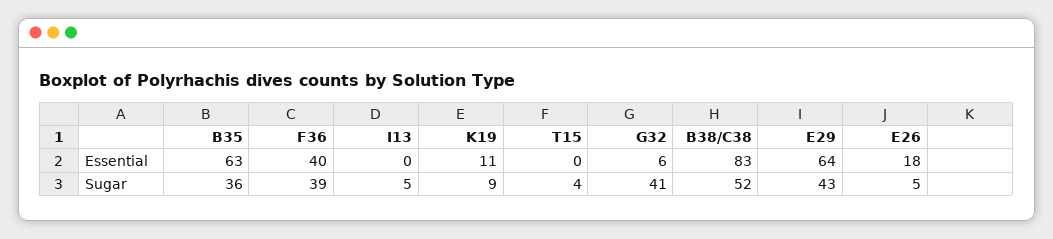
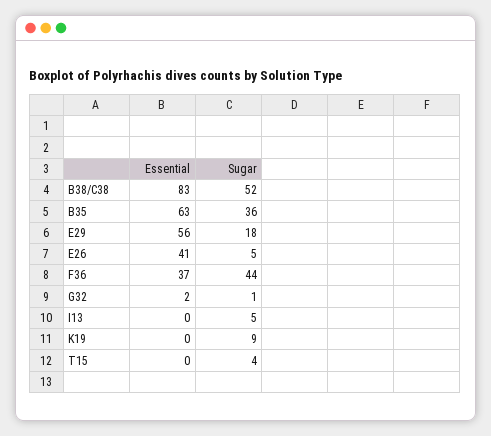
F36, Essential: 40 -> 37
K19, Essential: 11 -> 0
G32, Essential: 6 -> 2
E29, Essential: 64 -> 56
E26, Essential: 18 -> 41
F36, Sugar: 39 -> 44
G32, Sugar: 41 -> 1
E29, Sugar: 43 -> 18

